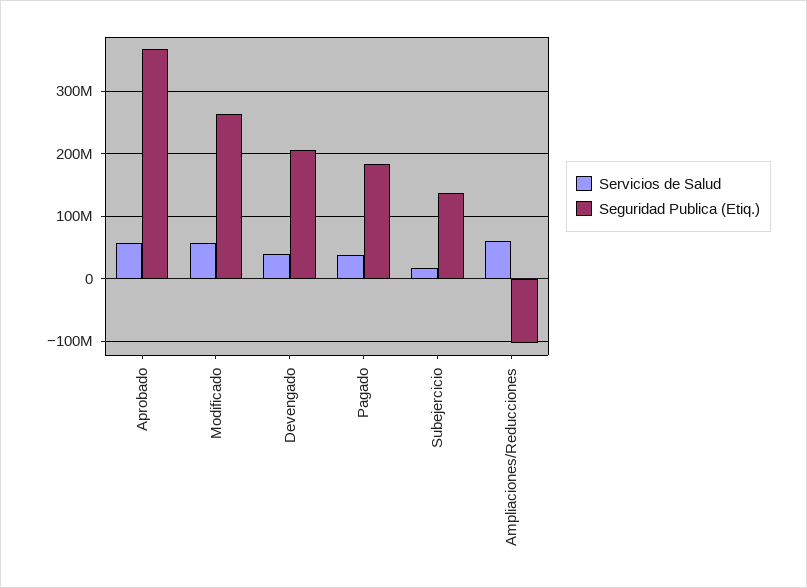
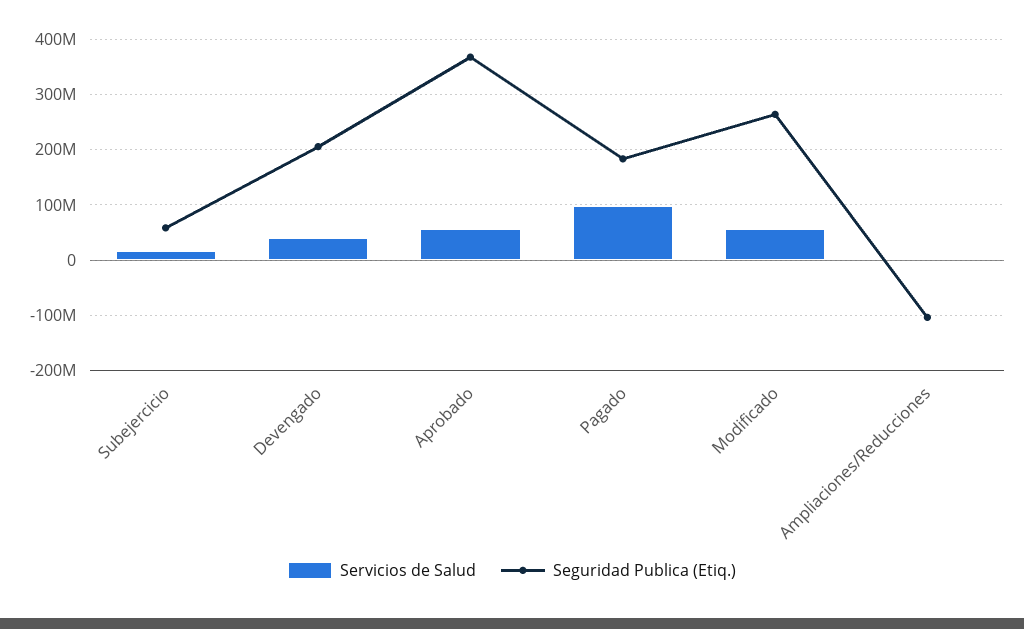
Servicios de Salud, Pagado: 40000000 -> 100000000
Seguridad Publica (Etiq.), Subejercicio: 140000000 -> 60000000
Servicios de Salud, Ampliaciones/Reducciones: 60000000 -> 0

